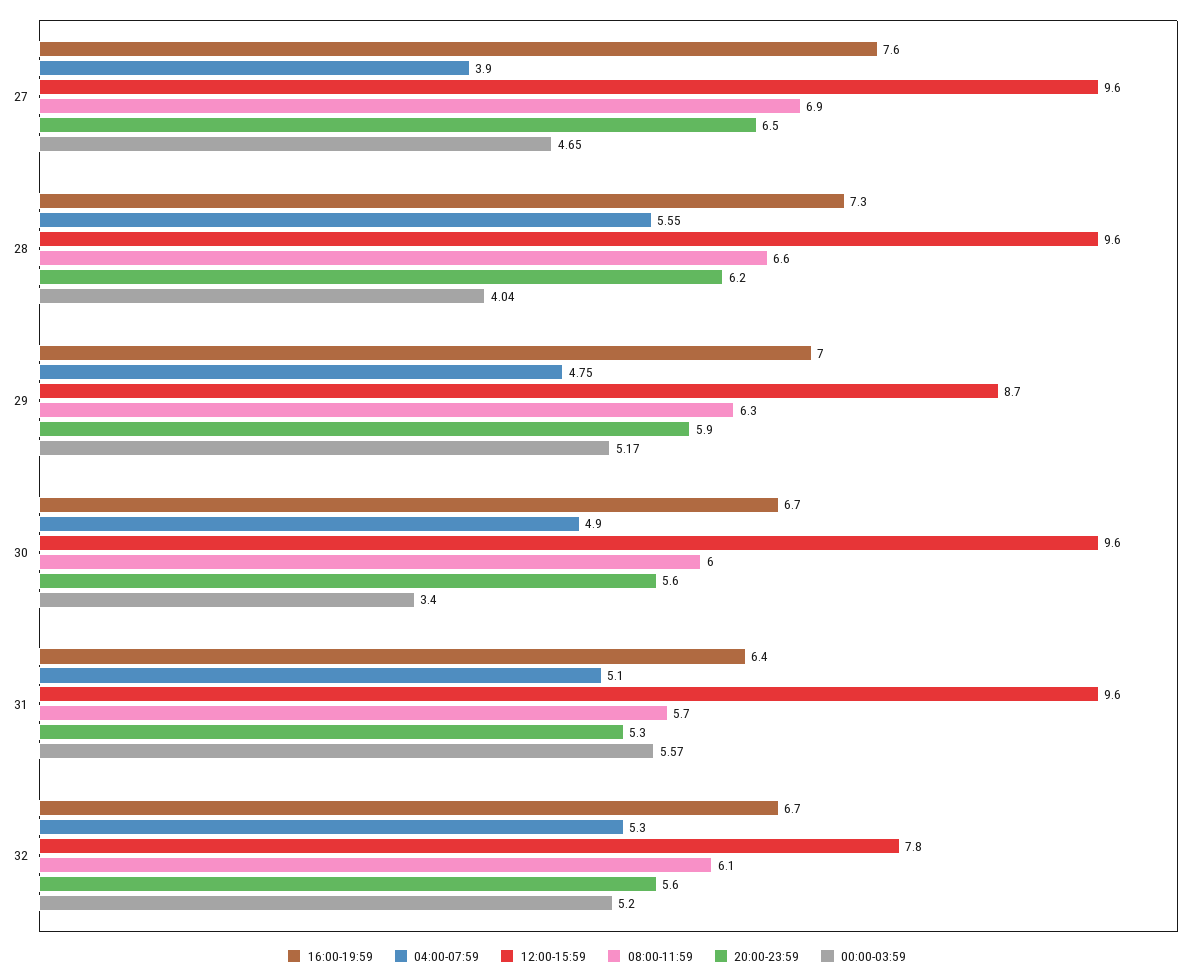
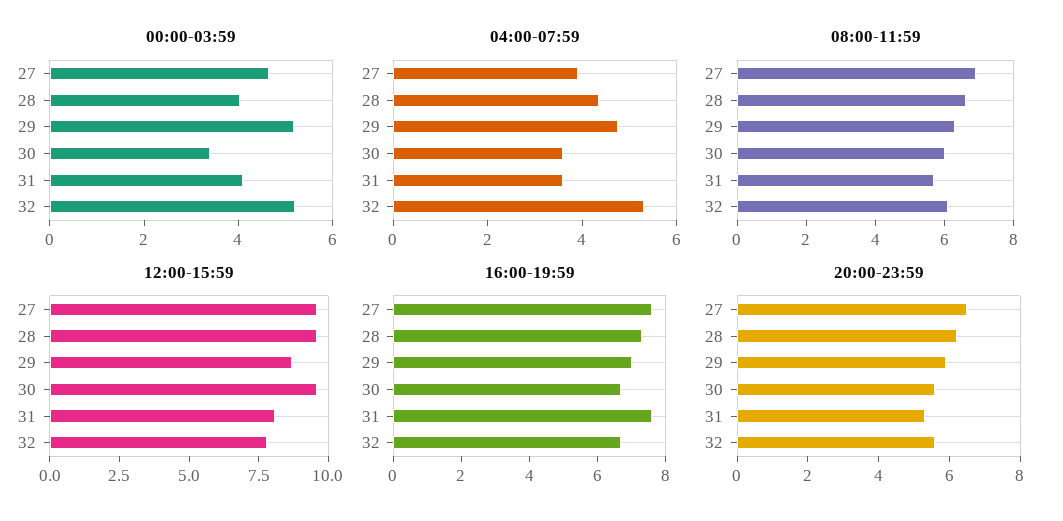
04:00-07:59, 28: 5.55 -> 4.5
04:00-07:59, 30: 4.9 -> 3.5
16:00-19:59, 31: 6.4 -> 7.5
04:00-07:59, 31: 5.1 -> 3.5
12:00-15:59, 31: 9.6 -> 8
00:00-03:59, 31: 5.57 -> 4

